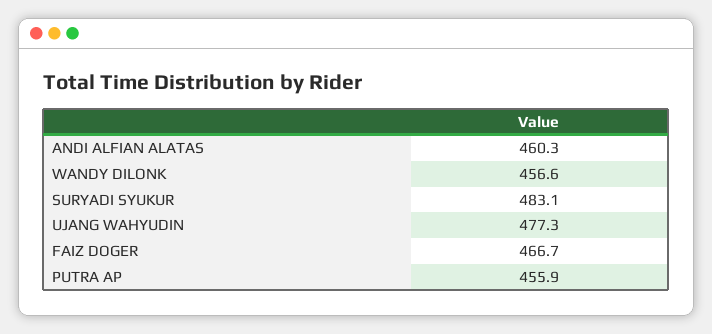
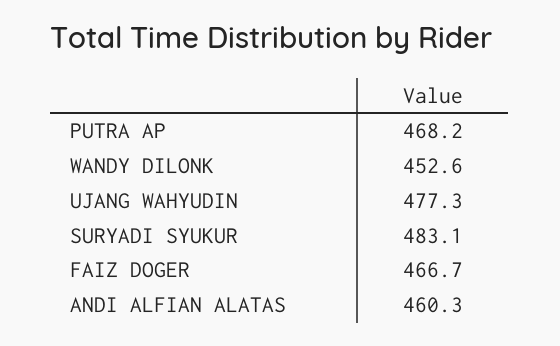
WANDY DILONK: 456.6 -> 452.6
PUTRA AP: 455.9 -> 468.2

